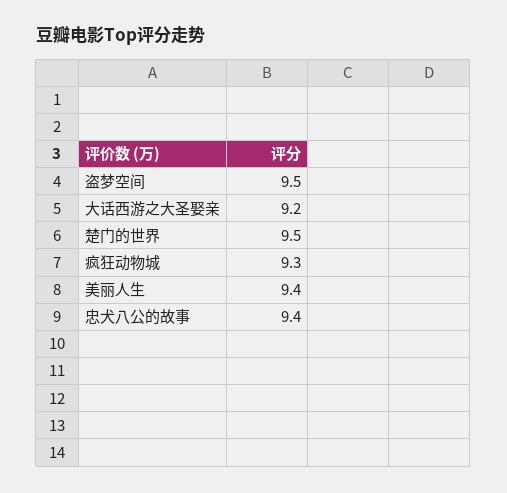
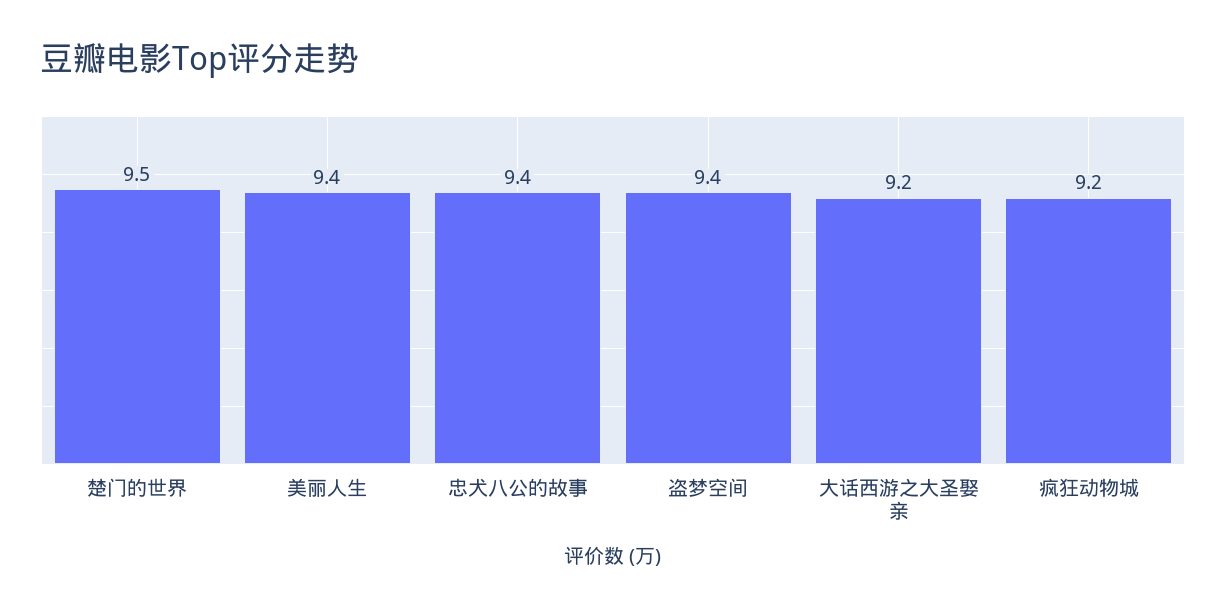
盗梦空间: 9.5 -> 9.4
疯狂动物城: 9.3 -> 9.2

